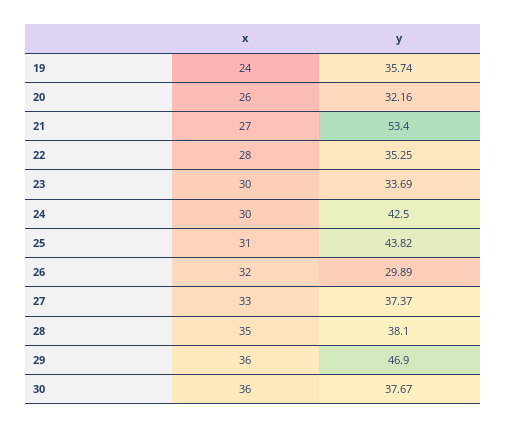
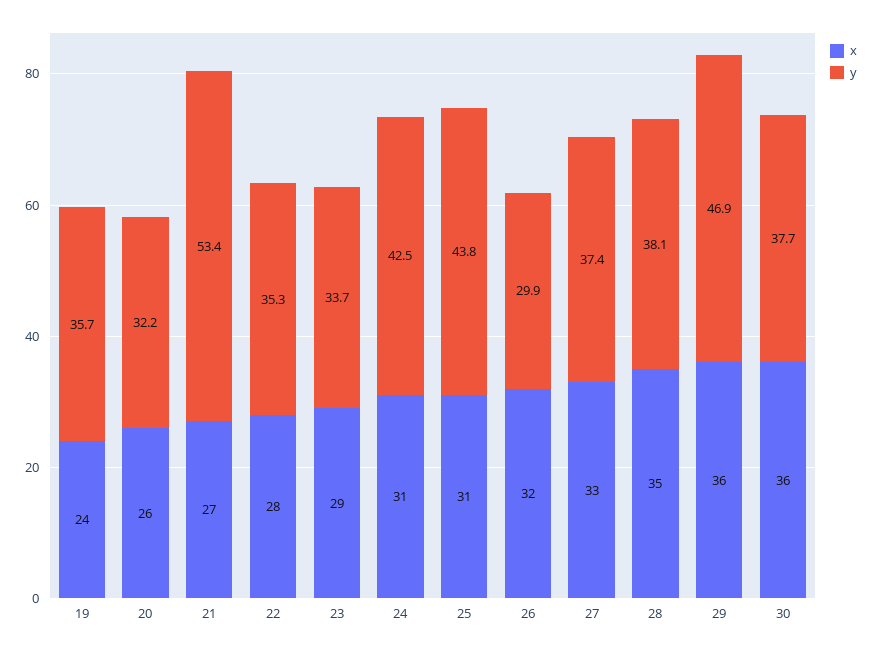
x, 23: 30 -> 29
x, 24: 30 -> 31

